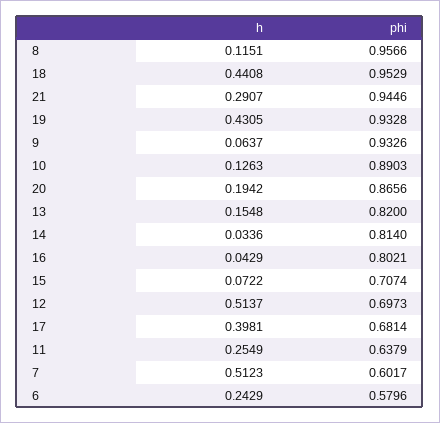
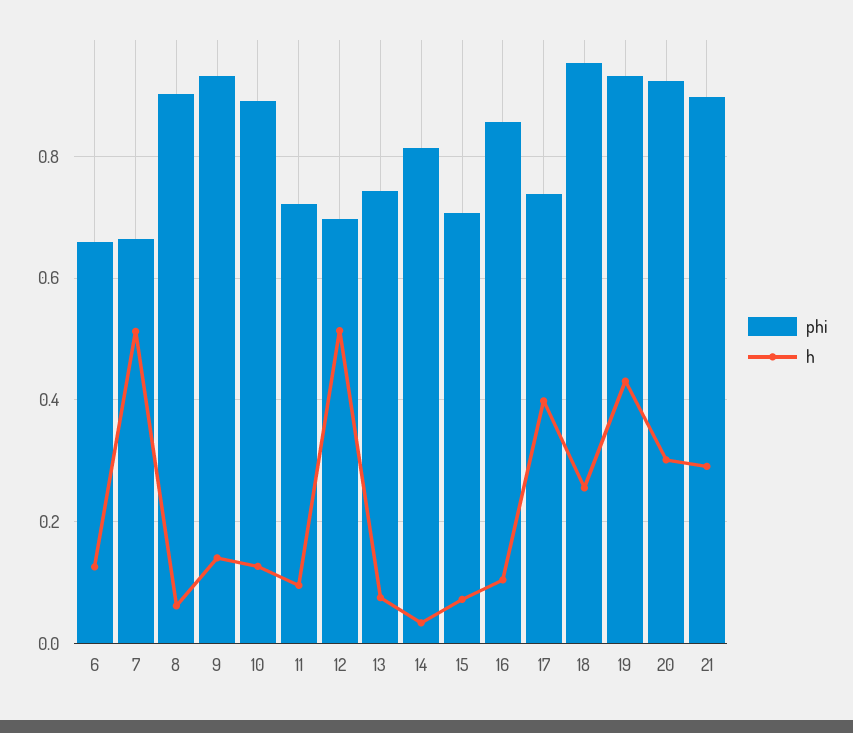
h, 8: 0.1151 -> 0.06
phi, 8: 0.9566 -> 0.9
h, 18: 0.4408 -> 0.26
phi, 21: 0.9446 -> 0.9
h, 9: 0.0637 -> 0.14
h, 20: 0.1942 -> 0.3
phi, 20: 0.8656 -> 0.92
h, 13: 0.1548 -> 0.08
phi, 13: 0.82 -> 0.74
h, 16: 0.0429 -> 0.1
phi, 16: 0.8021 -> 0.86
phi, 17: 0.6814 -> 0.74
h, 11: 0.2549 -> 0.1
phi, 11: 0.6379 -> 0.72
phi, 7: 0.6017 -> 0.66
h, 6: 0.2429 -> 0.12
phi, 6: 0.5796 -> 0.66

